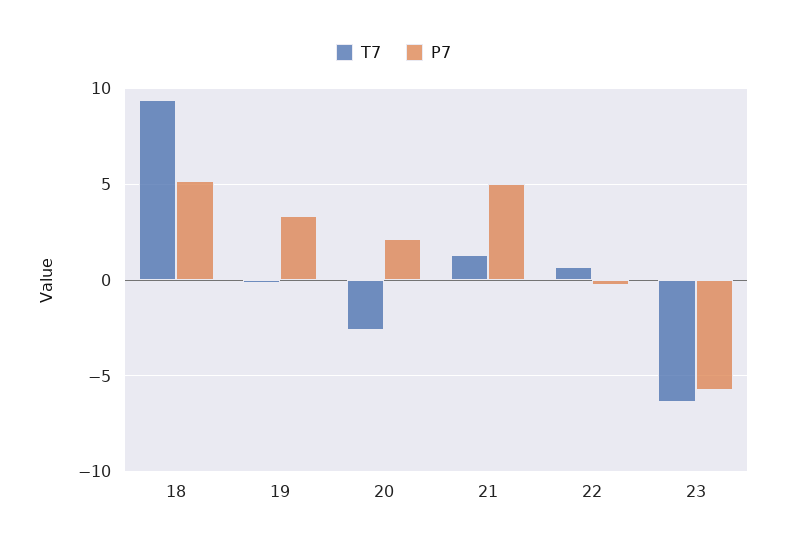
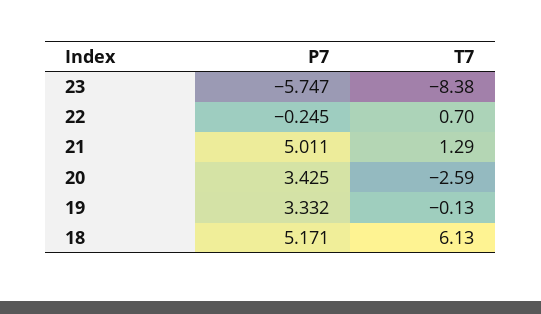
T7, 18: 9.5 -> 6.13
P7, 20: 2 -> 3.425
T7, 23: -6.5 -> -8.38

